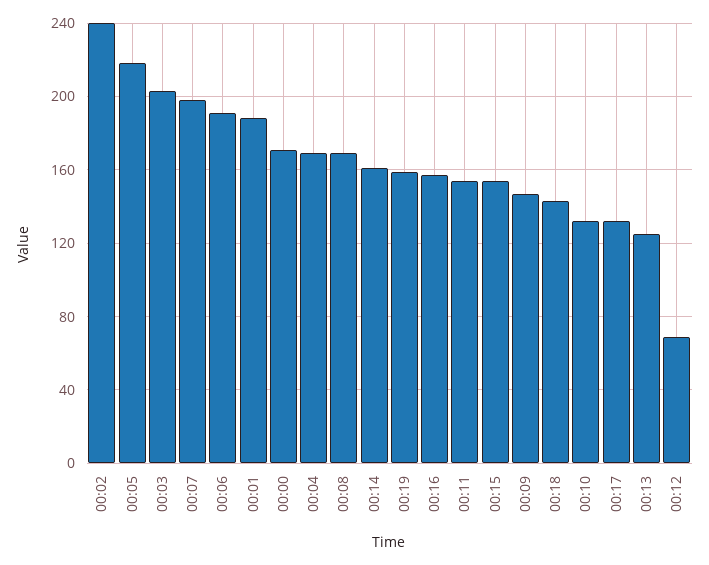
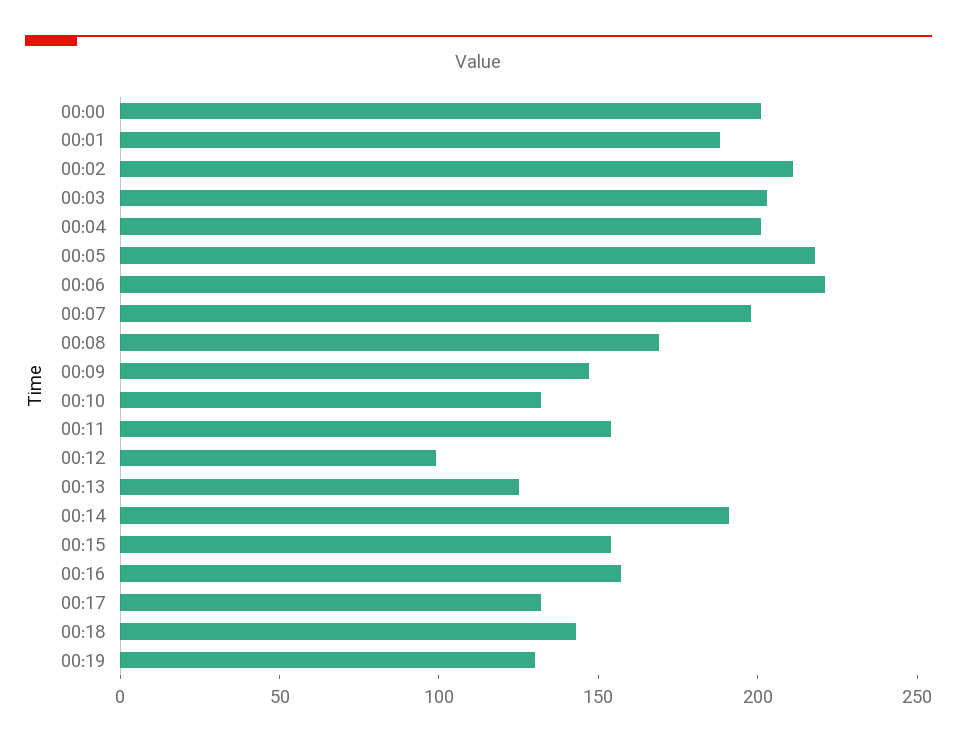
00:02: 240 -> 210
00:06: 190 -> 220
00:00: 170 -> 200
00:04: 170 -> 200
00:14: 160 -> 190
00:19: 160 -> 130
00:12: 70 -> 100

